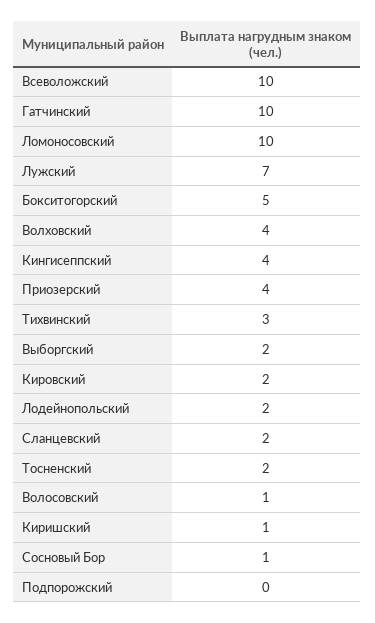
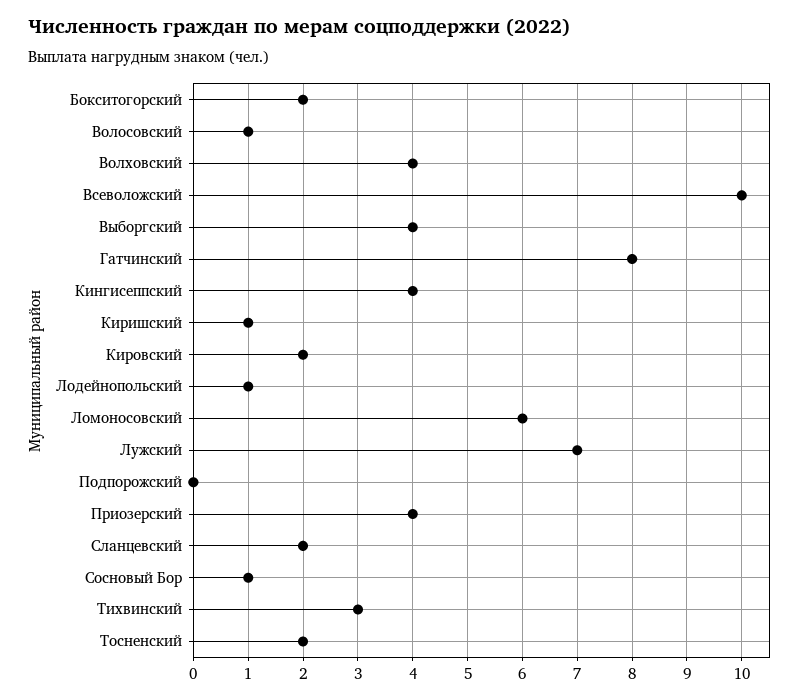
Гатчинский: 10 -> 8
Ломоносовский: 10 -> 6
Бокситогорский: 5 -> 2
Выборгский: 2 -> 4
Лодейнопольский: 2 -> 1

